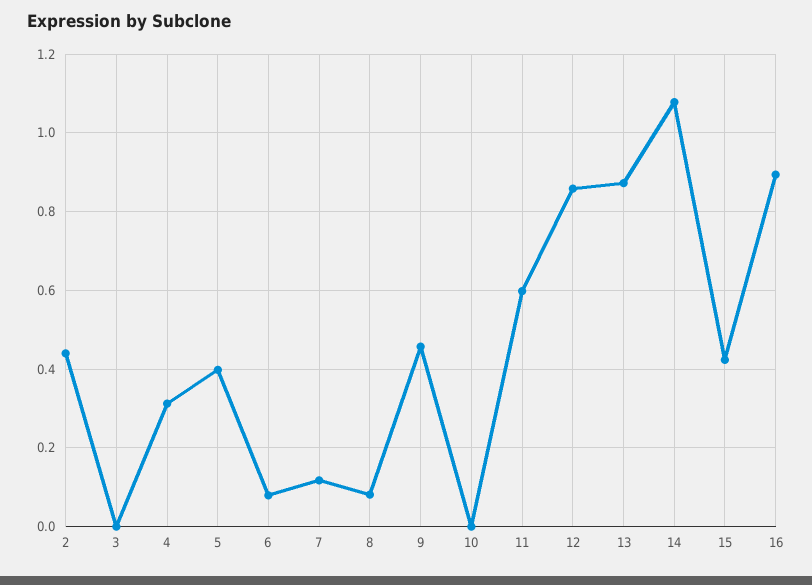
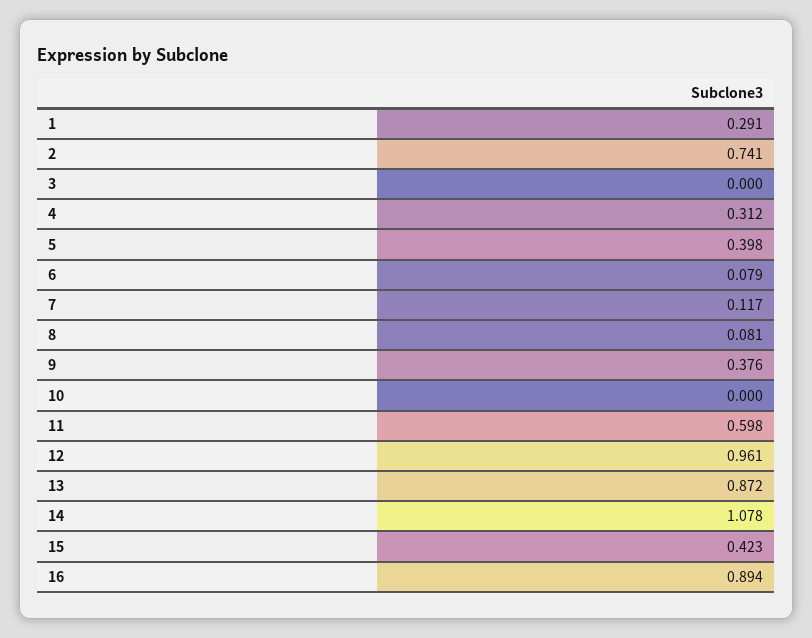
2: 0.44 -> 0.741
9: 0.46 -> 0.376
12: 0.86 -> 0.961
1: none -> 0.291

